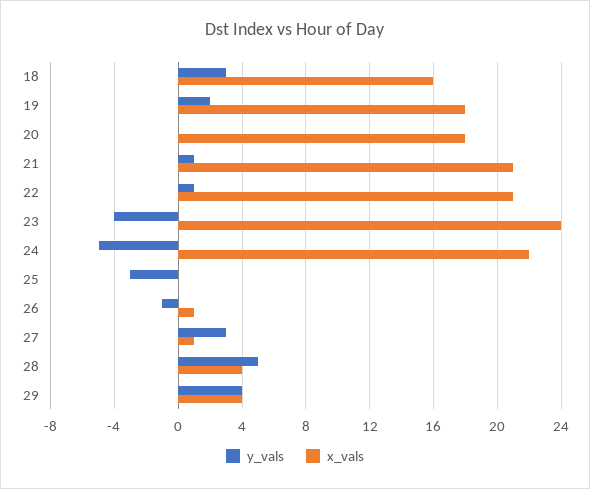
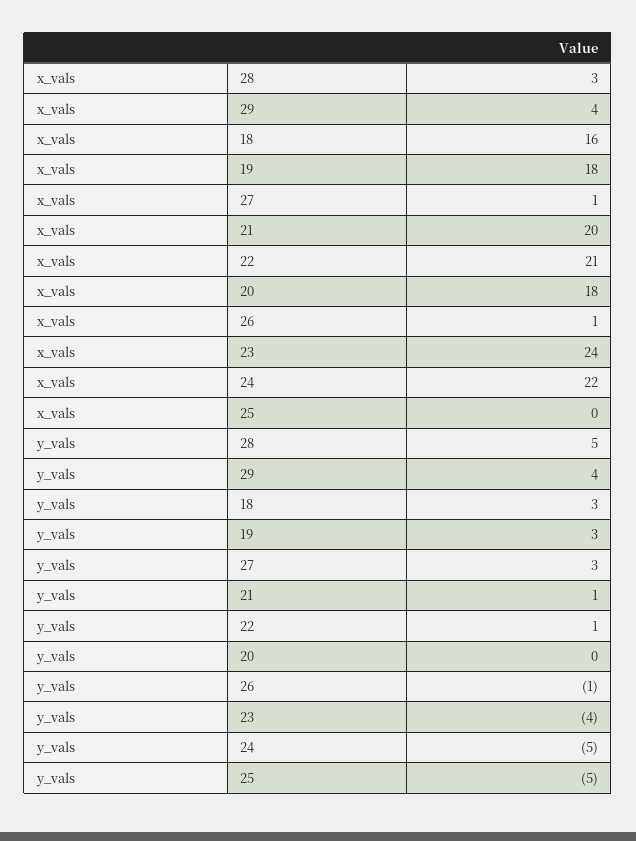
y_vals, 19: 2 -> 3
x_vals, 21: 21 -> 20
y_vals, 25: -3 -> -5
x_vals, 28: 4 -> 3

